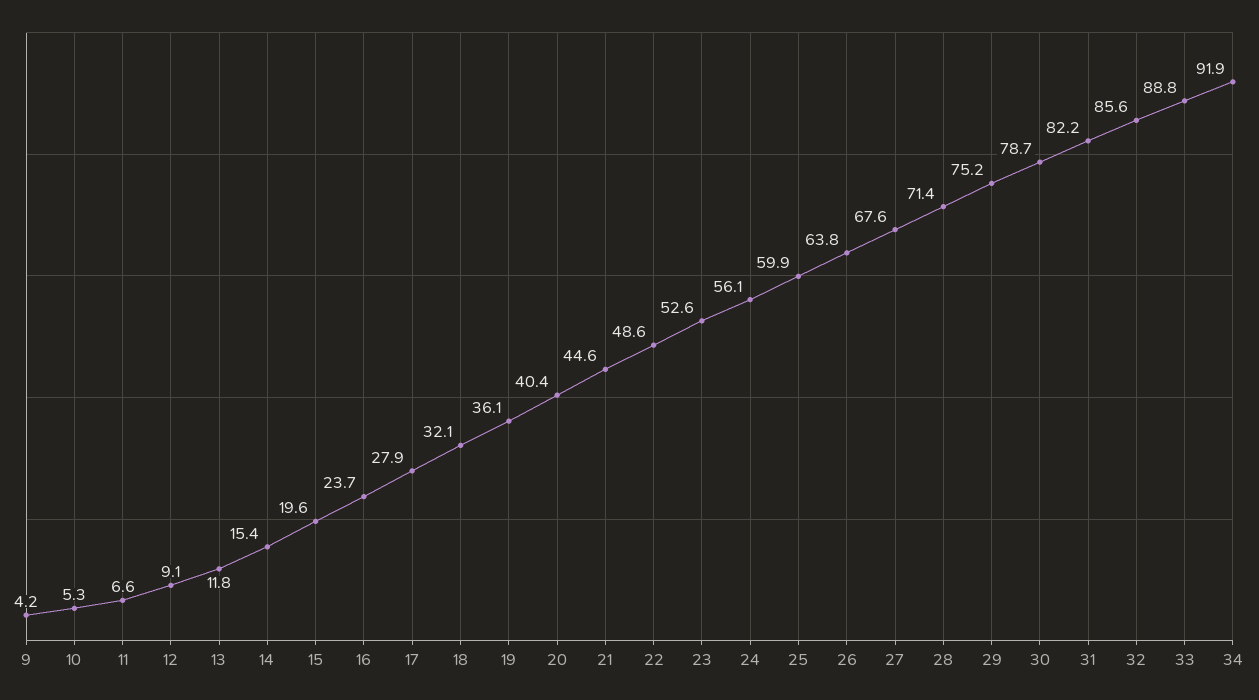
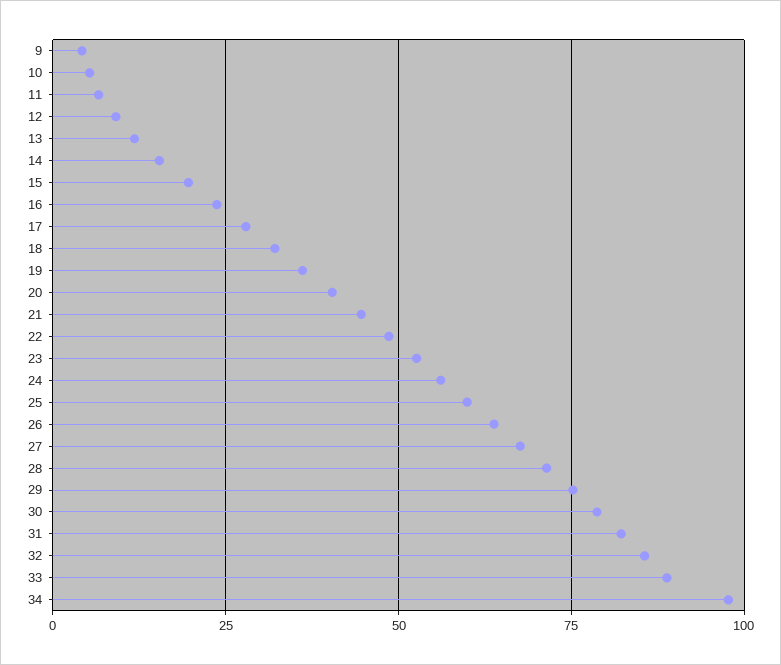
34: 91.9 -> 97.5

